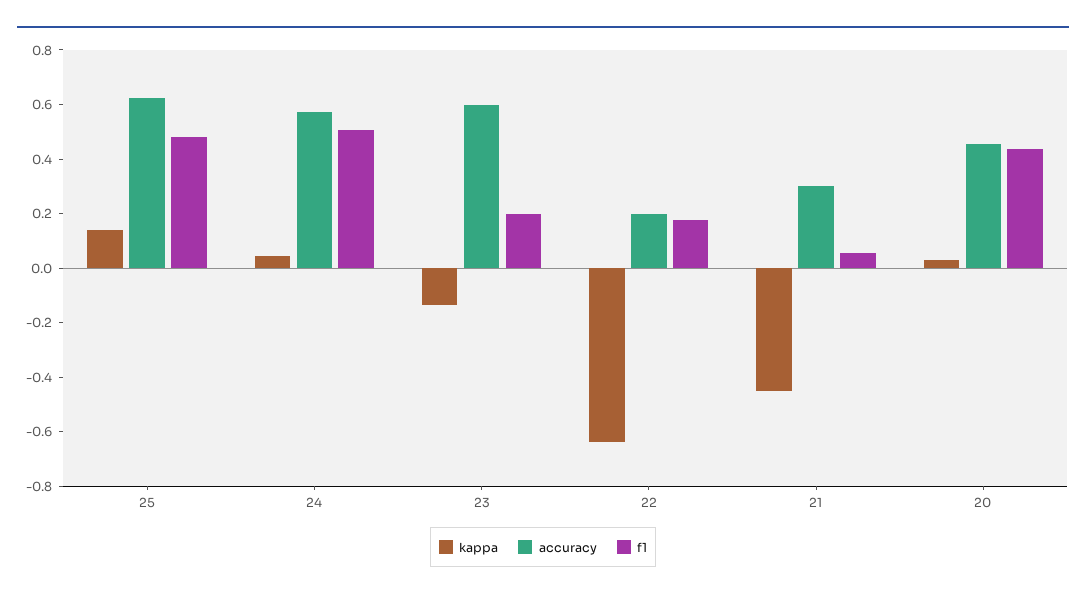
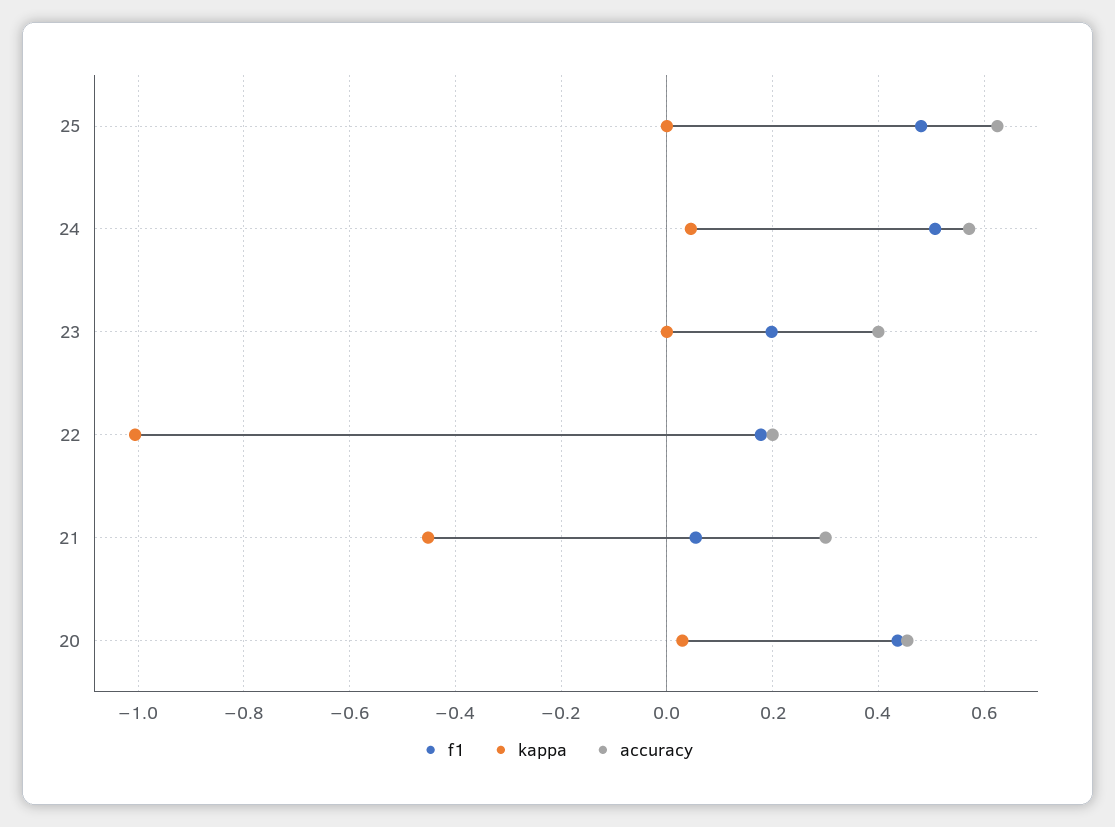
kappa, 25: 0.15 -> 0
kappa, 23: -0.15 -> 0
accuracy, 23: 0.6 -> 0.4
kappa, 22: -0.65 -> -1

